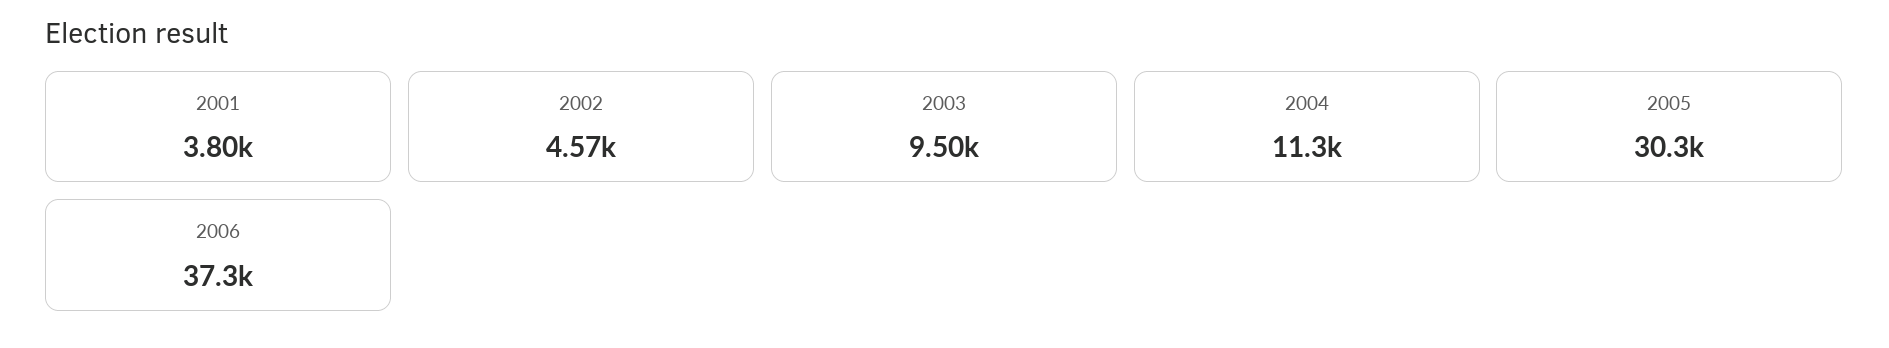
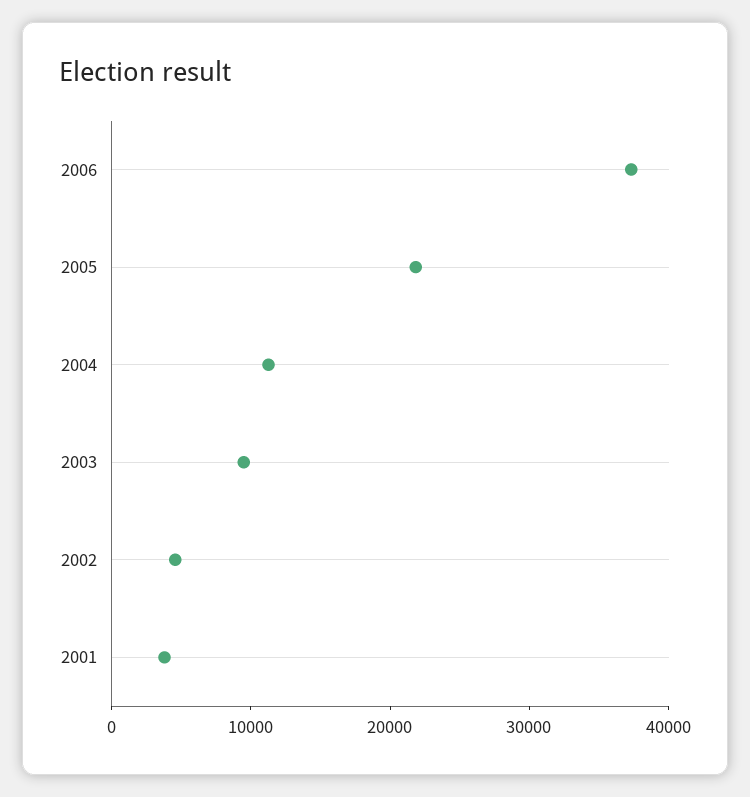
2005: 30300 -> 22000

